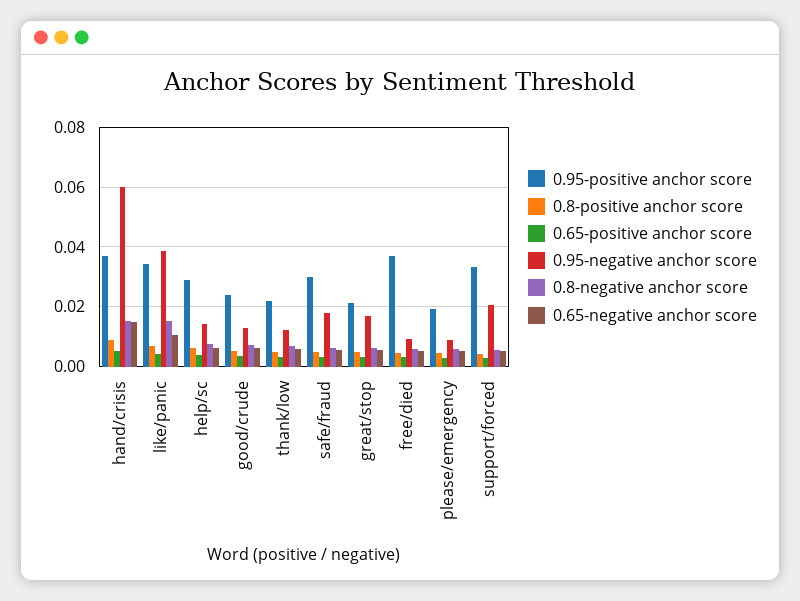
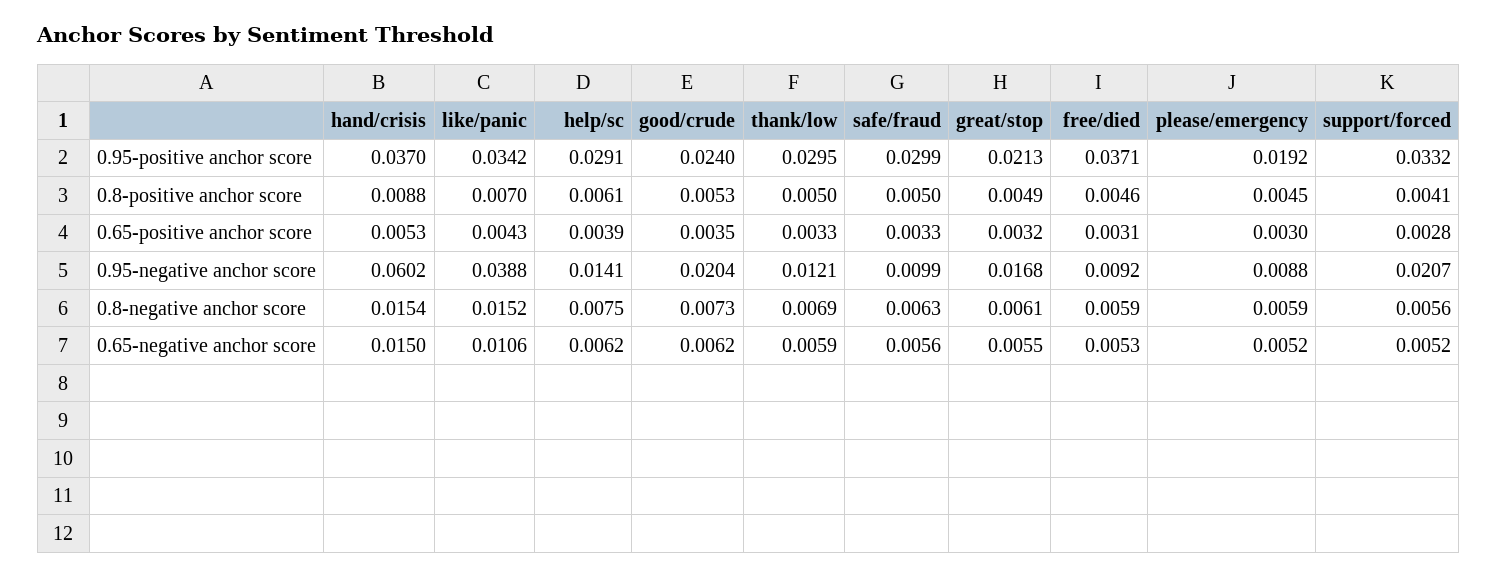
0.95-negative anchor score, good/crude: 0.0125 -> 0.0204
0.95-positive anchor score, thank/low: 0.0225 -> 0.0295
0.95-negative anchor score, safe/fraud: 0.0175 -> 0.0099

